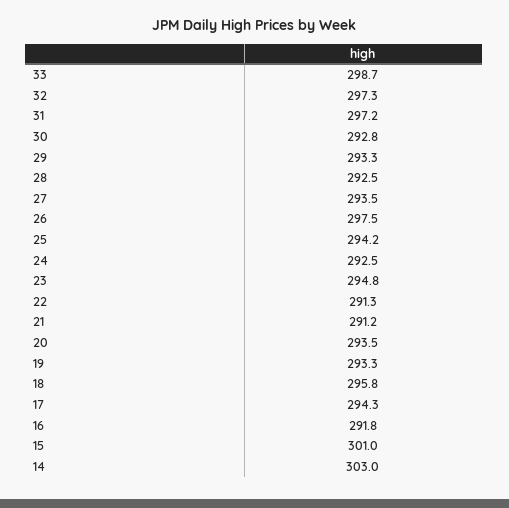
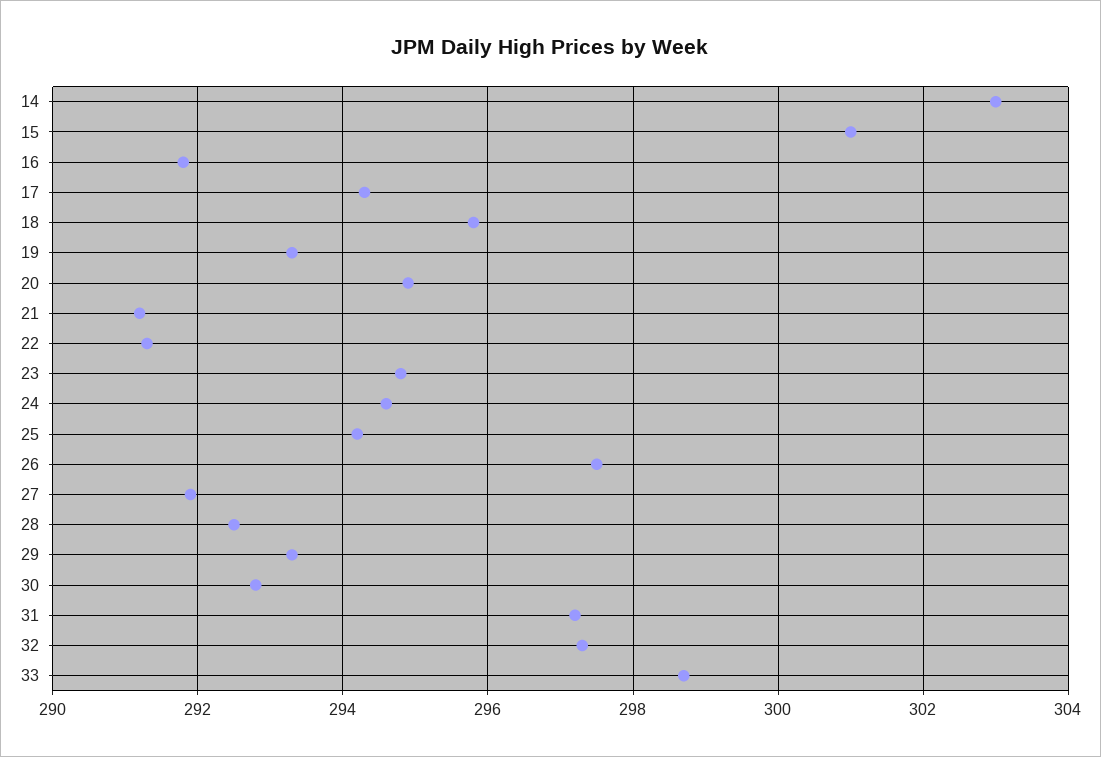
27: 293.5 -> 292
24: 292.5 -> 294.5
20: 293.5 -> 295

